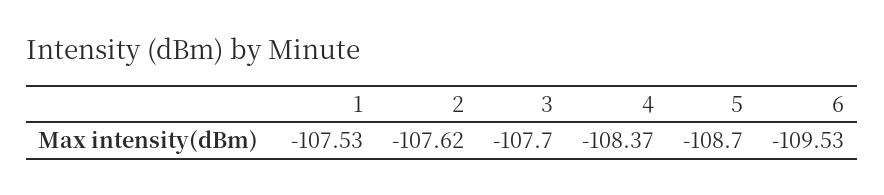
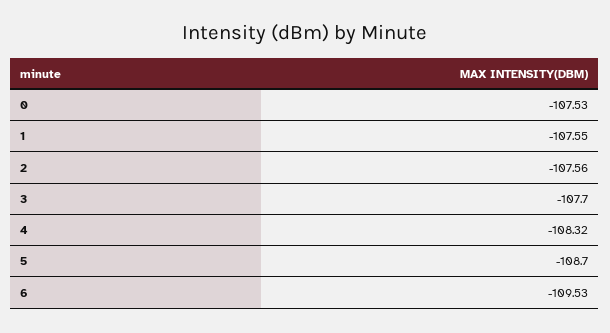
1: -107.53 -> -107.55
2: -107.62 -> -107.56
4: -108.37 -> -108.32
0: none -> -107.53

